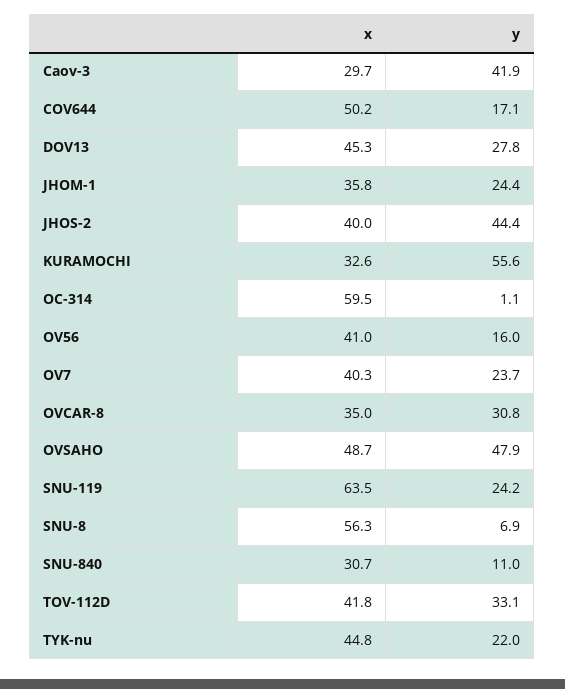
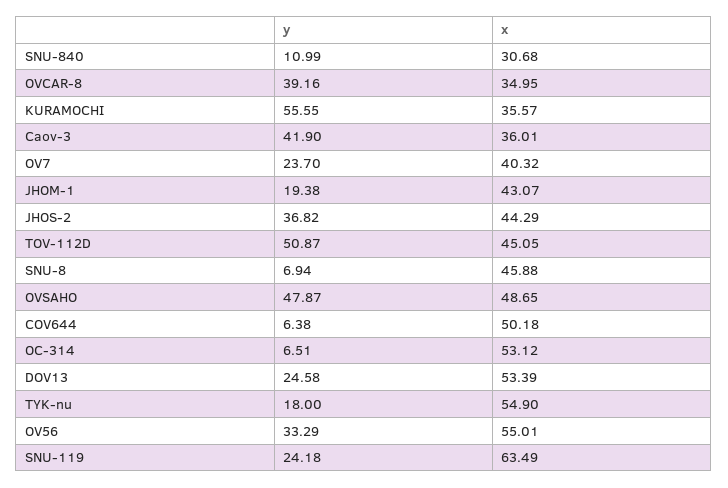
x, Caov-3: 29.7 -> 36.01
y, COV644: 17.1 -> 6.38
x, DOV13: 45.3 -> 53.39
y, DOV13: 27.8 -> 24.58
x, JHOM-1: 35.8 -> 43.07
y, JHOM-1: 24.4 -> 19.38
x, JHOS-2: 40 -> 44.29
y, JHOS-2: 44.4 -> 36.82
x, KURAMOCHI: 32.6 -> 35.57
x, OC-314: 59.5 -> 53.12
y, OC-314: 1.1 -> 6.51
x, OV56: 41 -> 55.01
y, OV56: 16 -> 33.29
y, OVCAR-8: 30.8 -> 39.16
x, SNU-8: 56.3 -> 45.88
x, TOV-112D: 41.8 -> 45.05
y, TOV-112D: 33.1 -> 50.87
x, TYK-nu: 44.8 -> 54.9
y, TYK-nu: 22 -> 18

